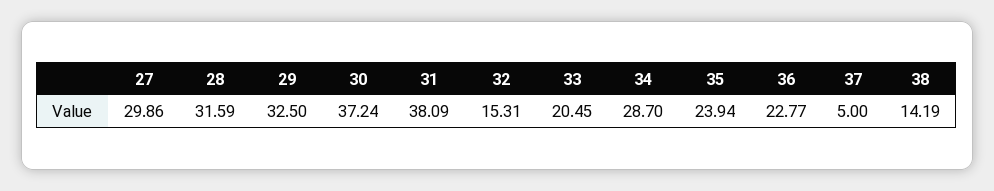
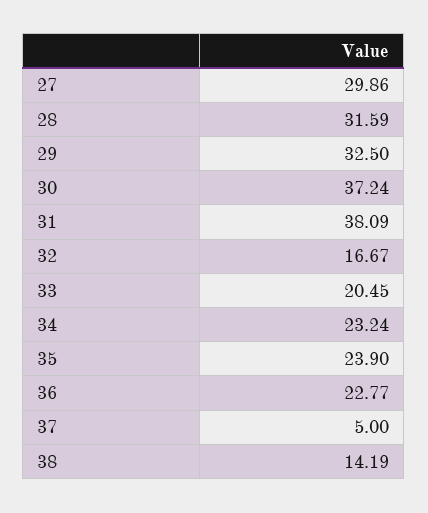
32: 15.31 -> 16.67
34: 28.7 -> 23.24
35: 23.94 -> 23.9

